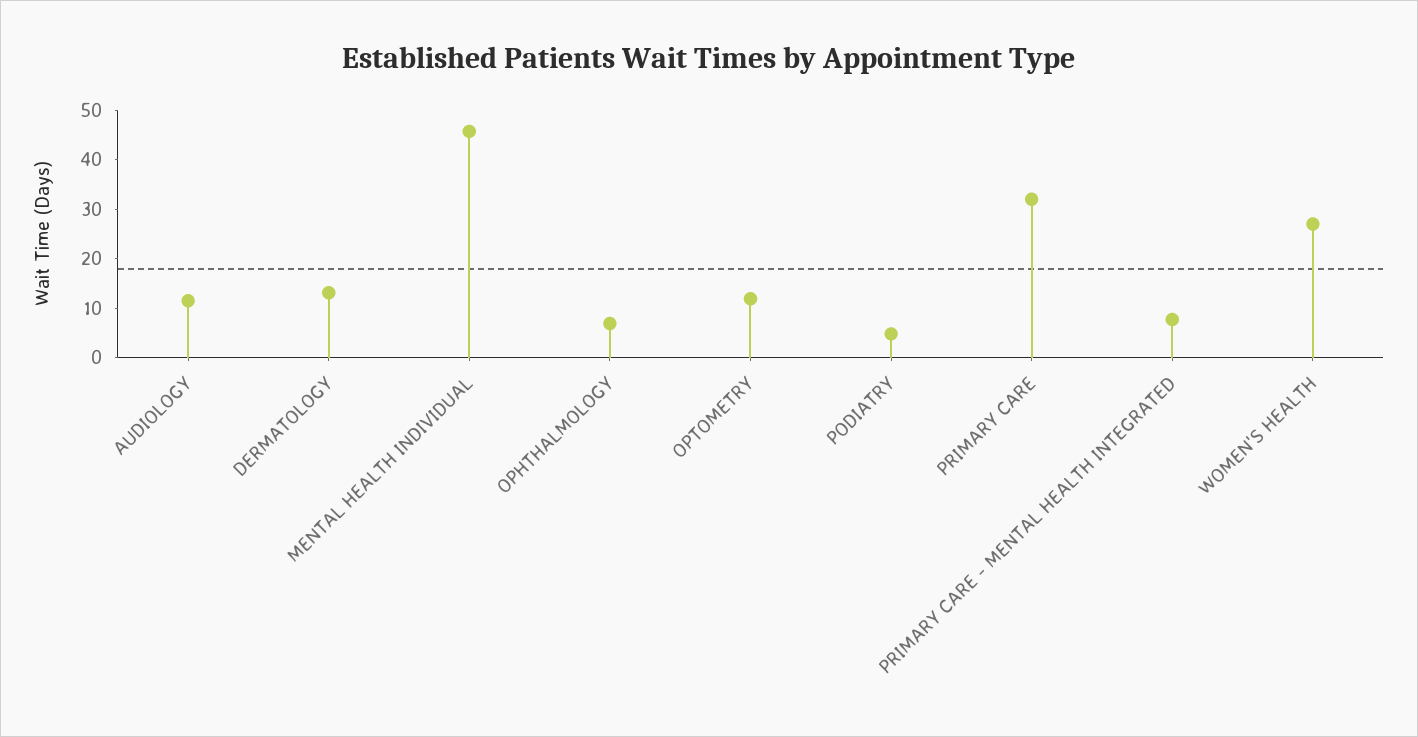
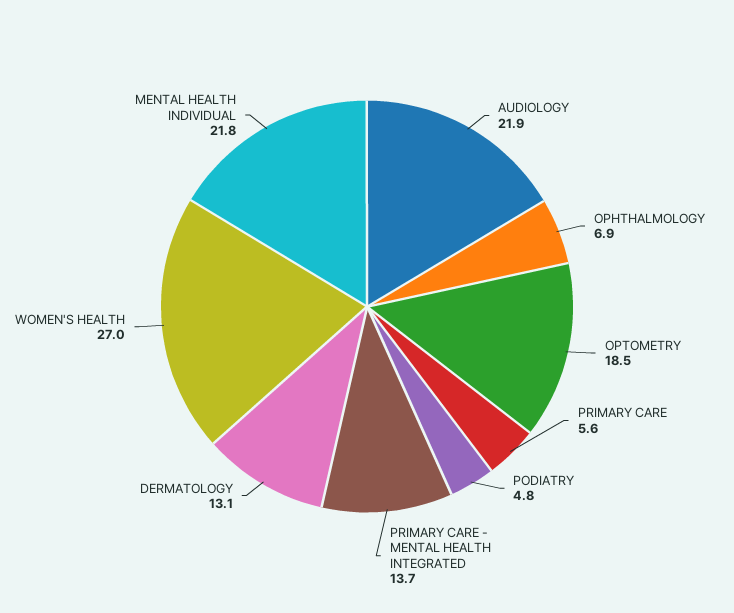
AUDIOLOGY: 12 -> 21.9
MENTAL HEALTH INDIVIDUAL: 46 -> 21.8
OPTOMETRY: 12 -> 18.5
PRIMARY CARE: 32 -> 5.6
PRIMARY CARE - MENTAL HEALTH INTEGRATED: 8 -> 13.7

